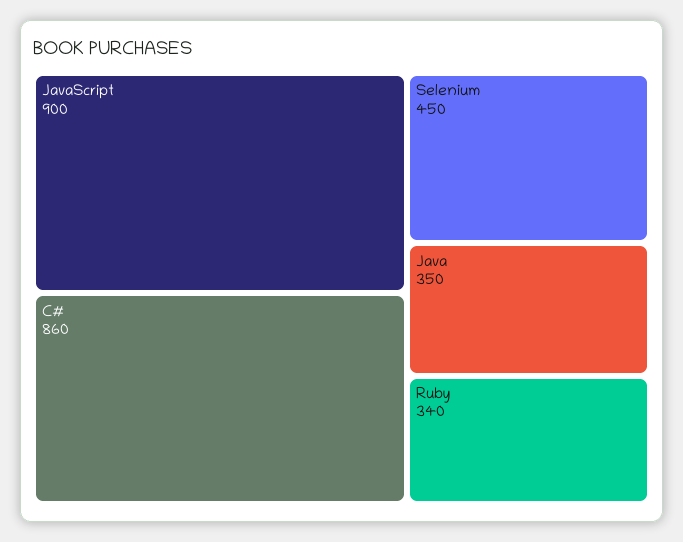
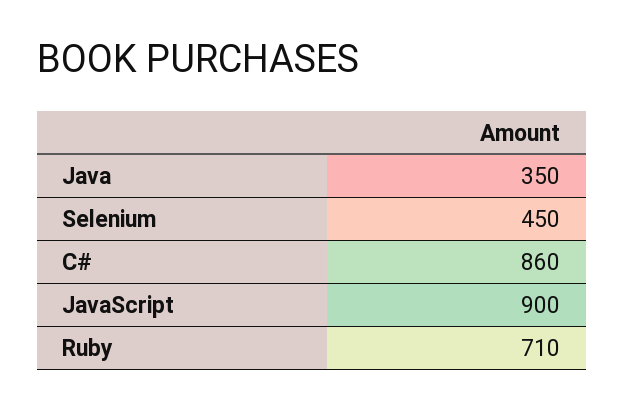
Ruby: 340 -> 710

